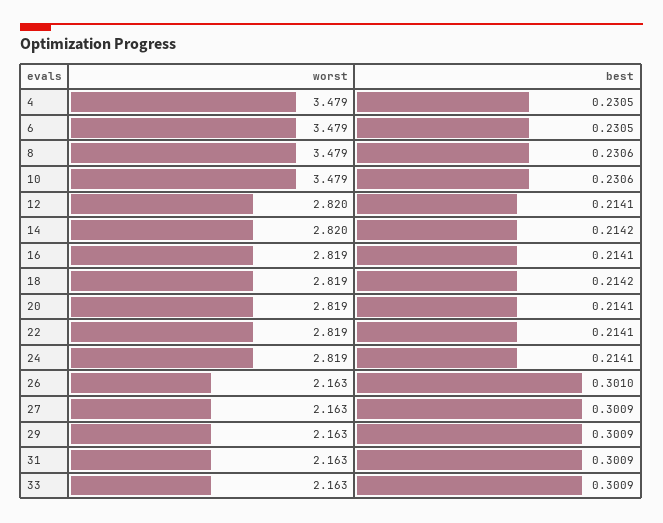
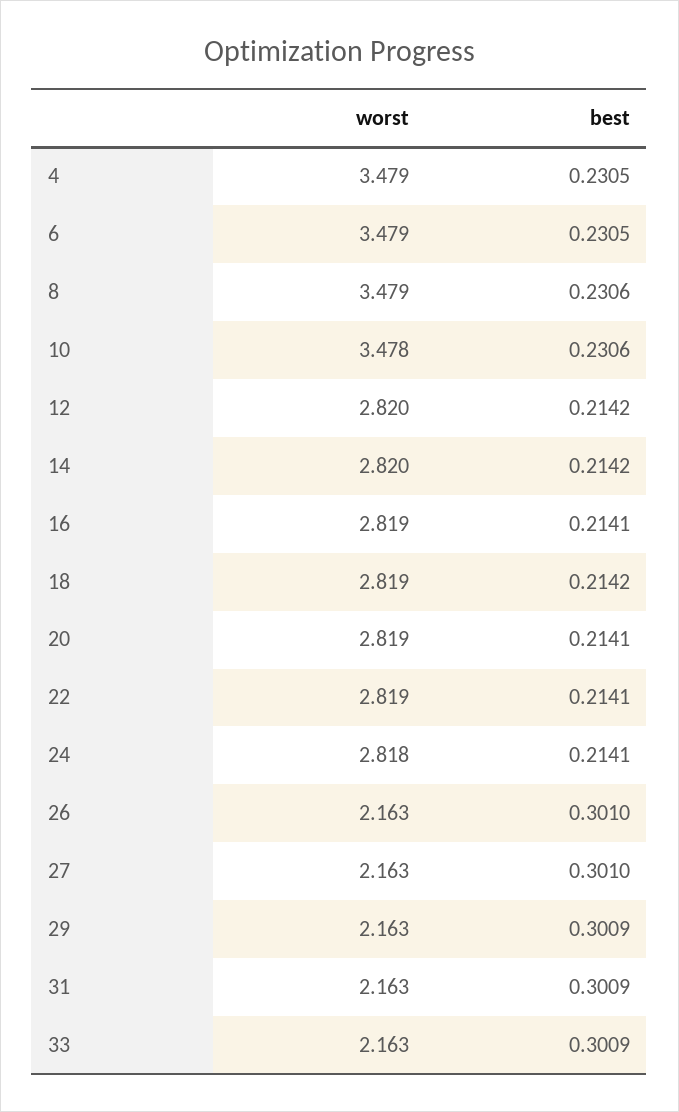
worst, 10: 3.479 -> 3.478
best, 12: 0.2141 -> 0.2142
worst, 24: 2.819 -> 2.818
best, 27: 0.3009 -> 0.301

